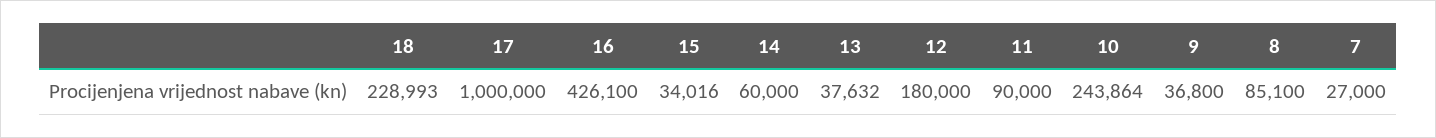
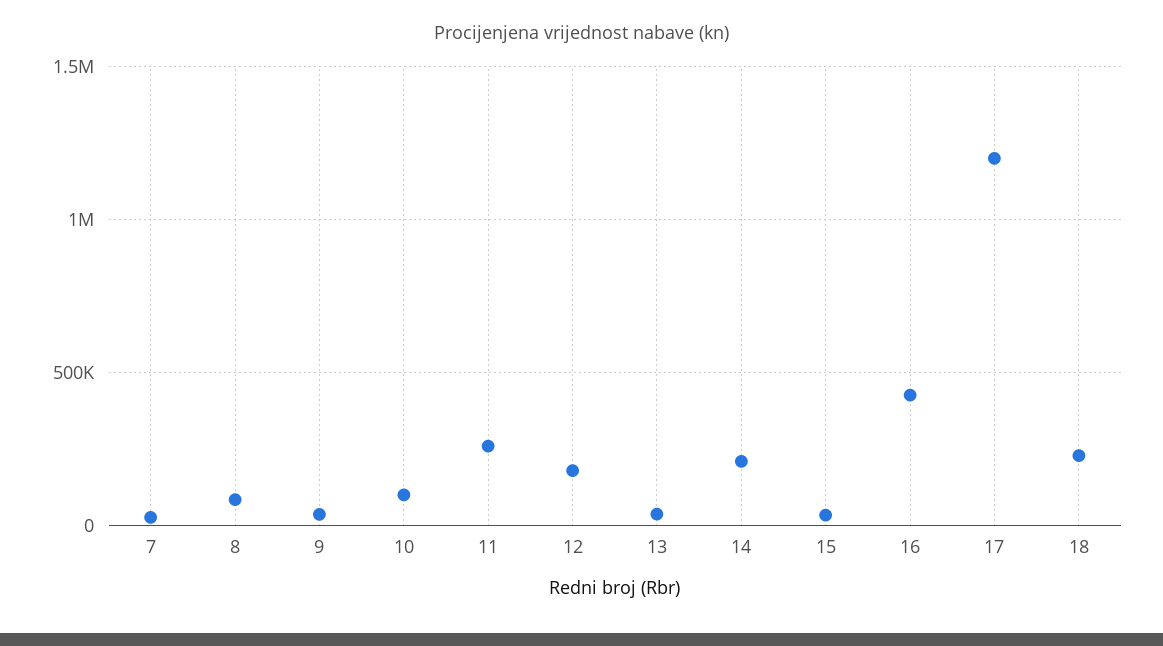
17: 1000000 -> 1200000
14: 60000 -> 200000
11: 90000 -> 250000
10: 243864 -> 100000

